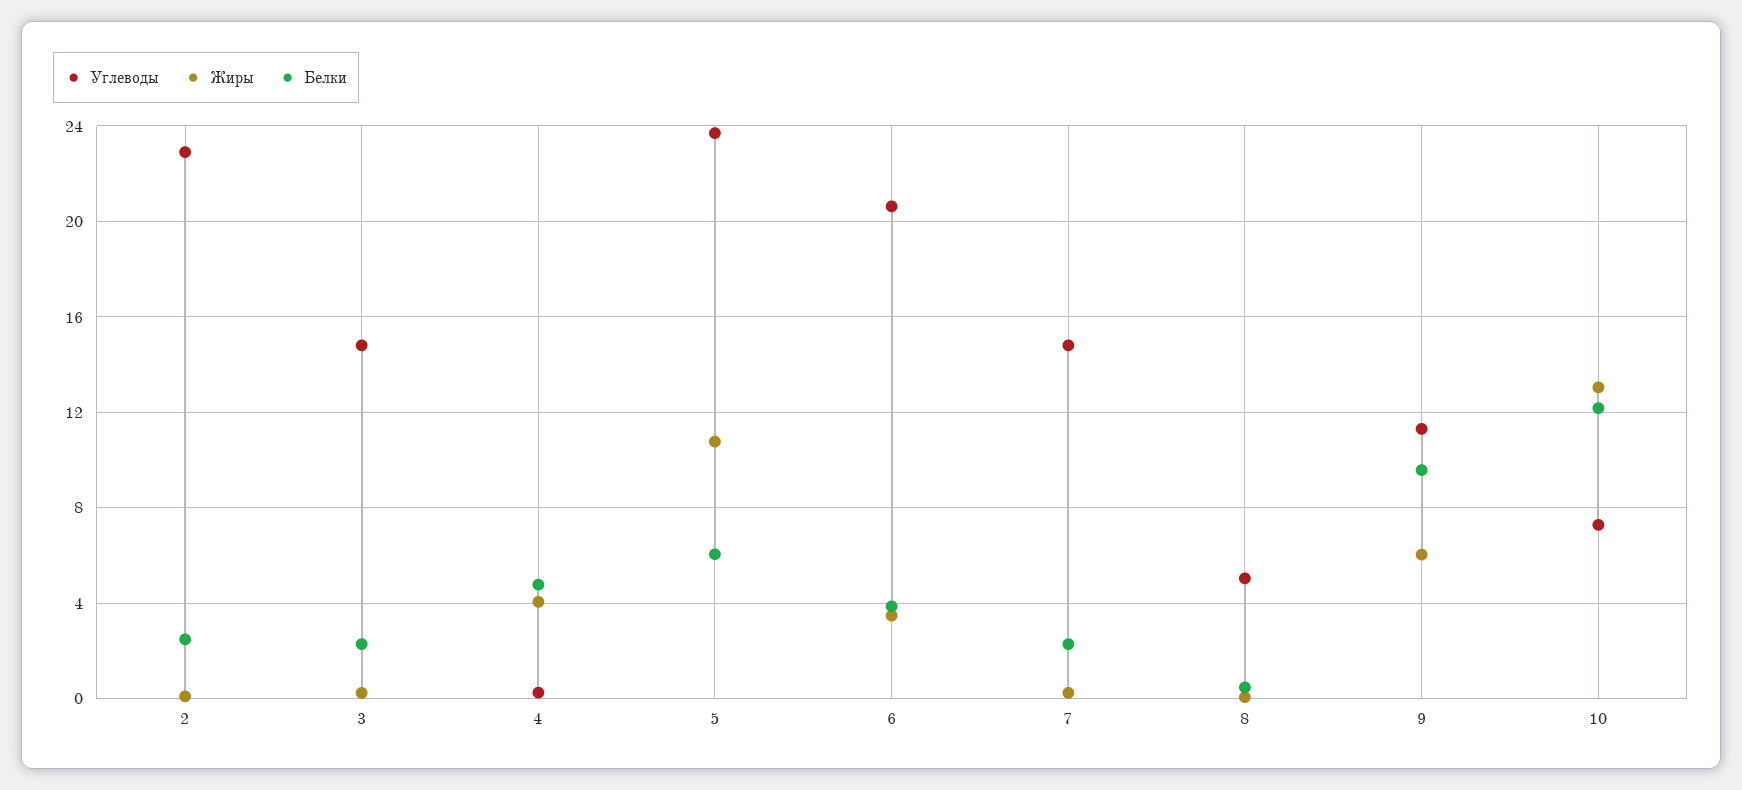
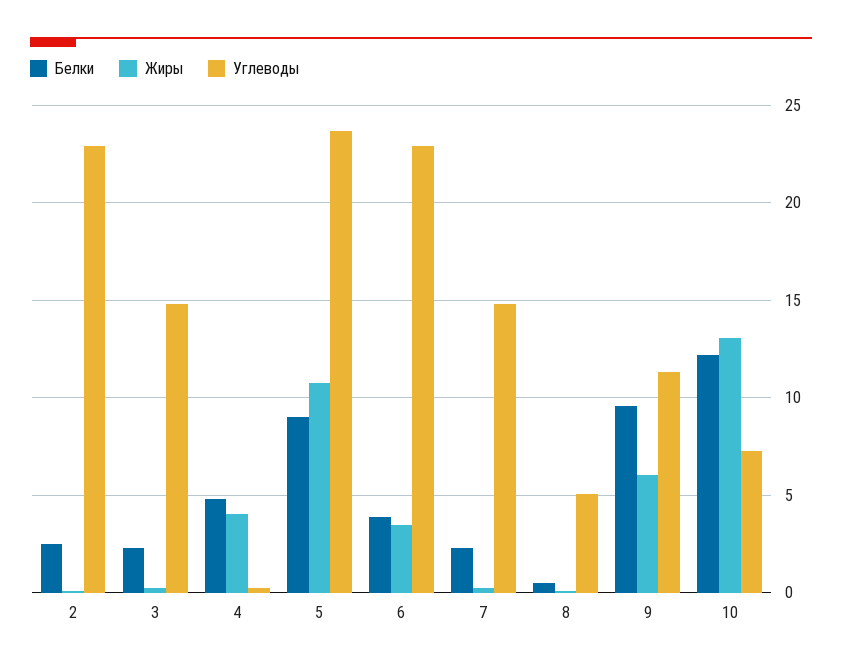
Белки, 5: 6 -> 9
Углеводы, 6: 20.5 -> 23

